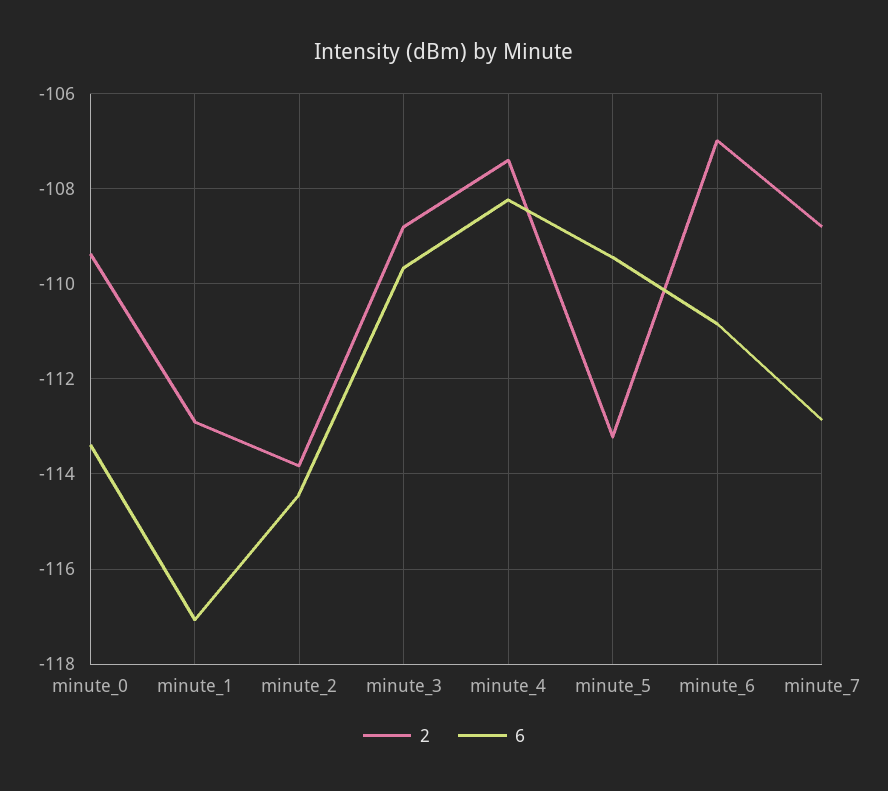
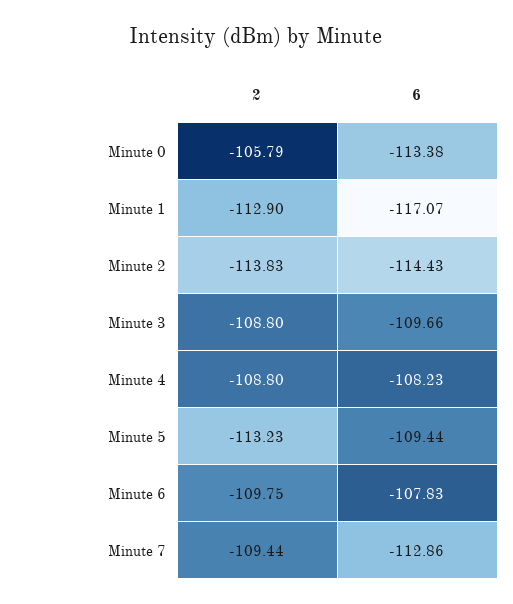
2, minute_0: -109.4 -> -105.79
2, minute_4: -107.4 -> -108.8
2, minute_6: -107 -> -109.75
6, minute_6: -110.8 -> -107.83
2, minute_7: -108.8 -> -109.44

